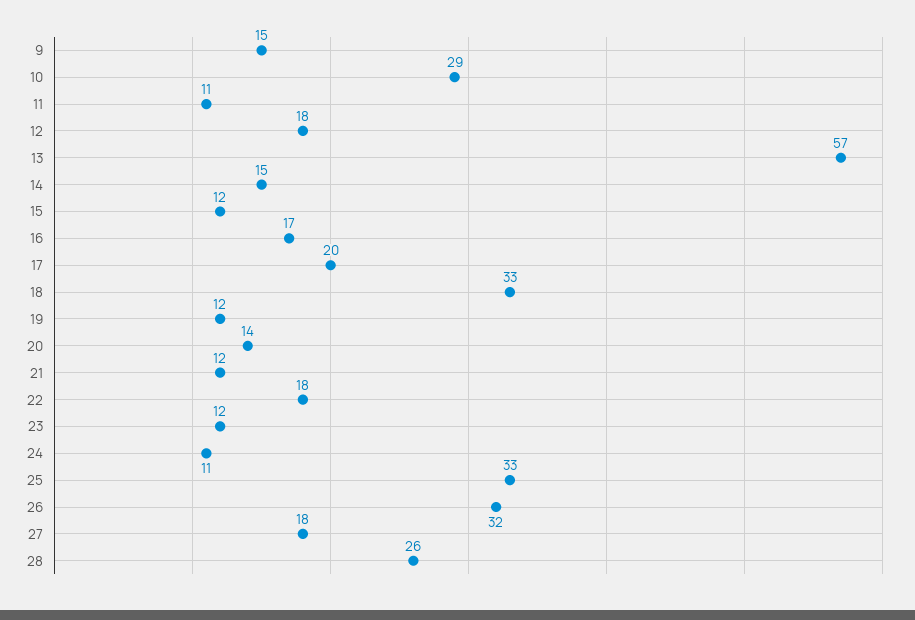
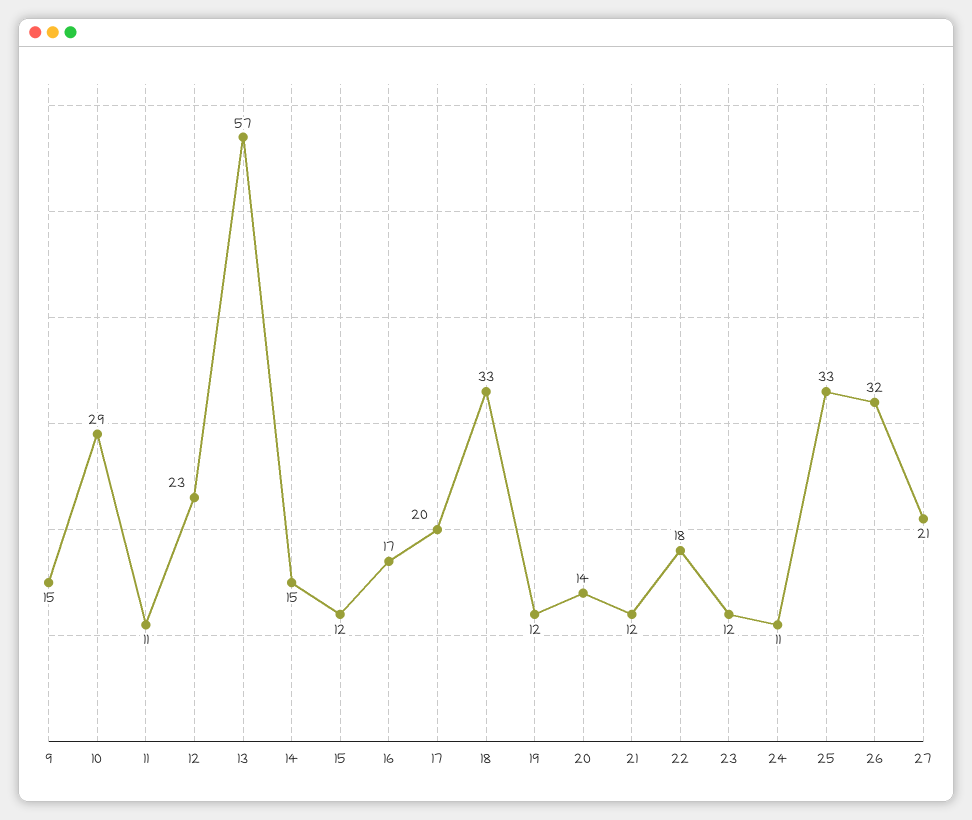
12: 18 -> 23
27: 18 -> 21
28: 26 -> none

